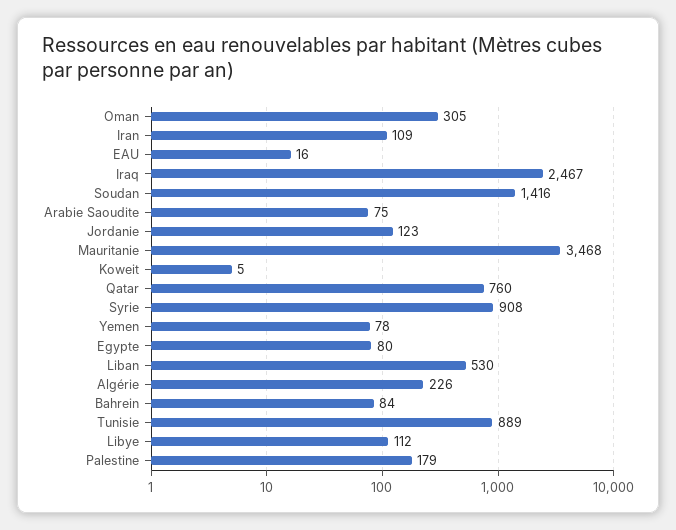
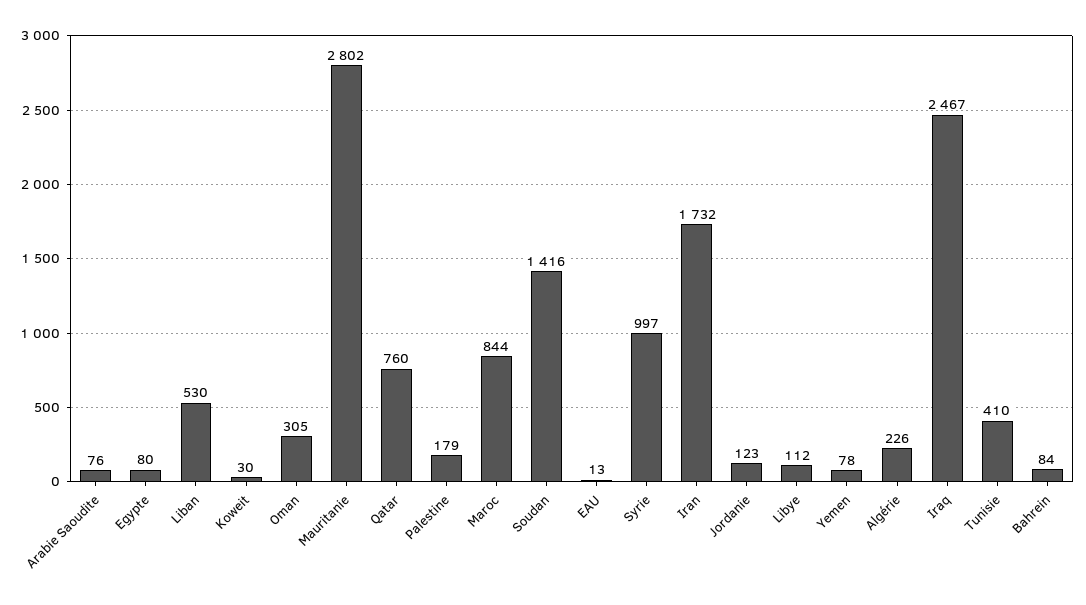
Iran: 109 -> 1732
EAU: 16 -> 13
Arabie Saoudite: 75 -> 76
Mauritanie: 3468 -> 2802
Koweit: 5 -> 30
Syrie: 908 -> 997
Tunisie: 889 -> 410
Maroc: none -> 844

